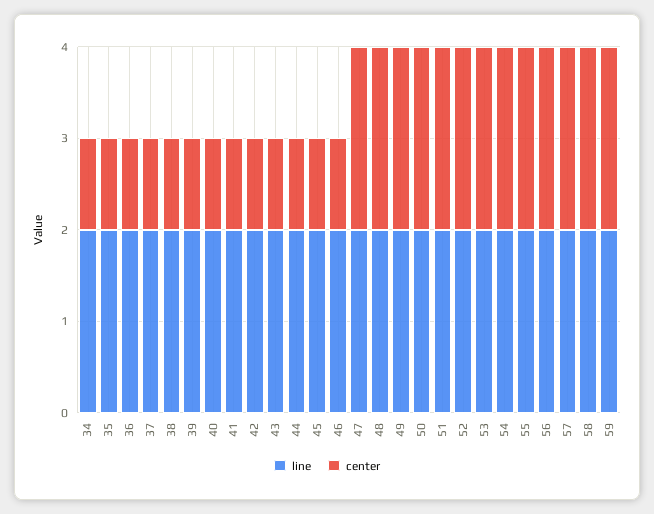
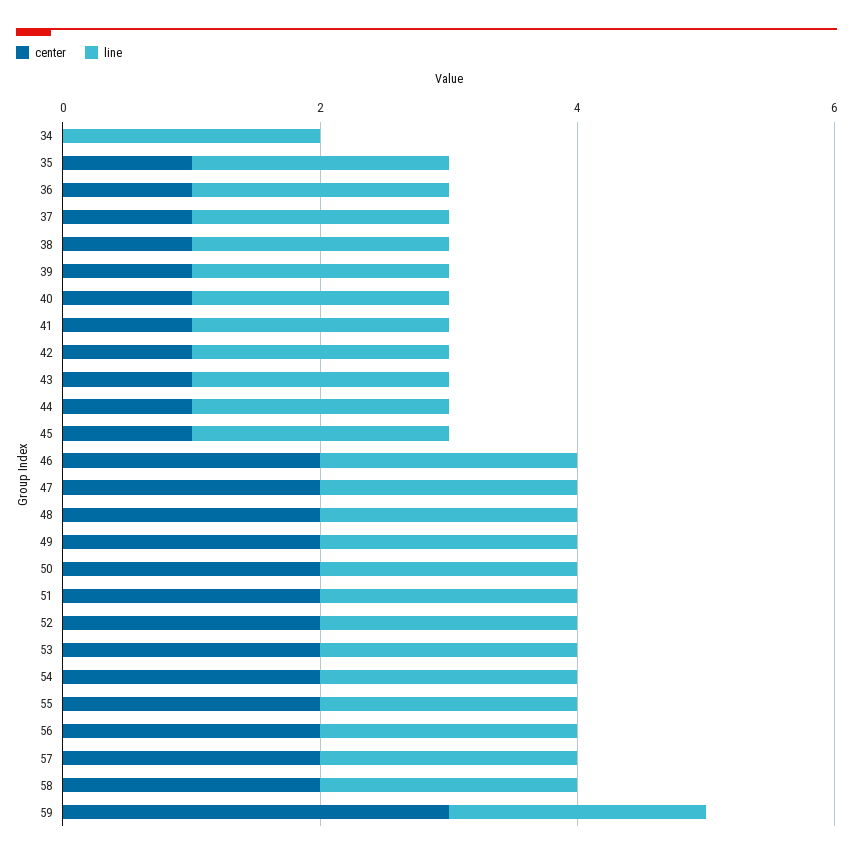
center, 34: 1 -> 0
center, 46: 1 -> 2
center, 59: 2 -> 3

